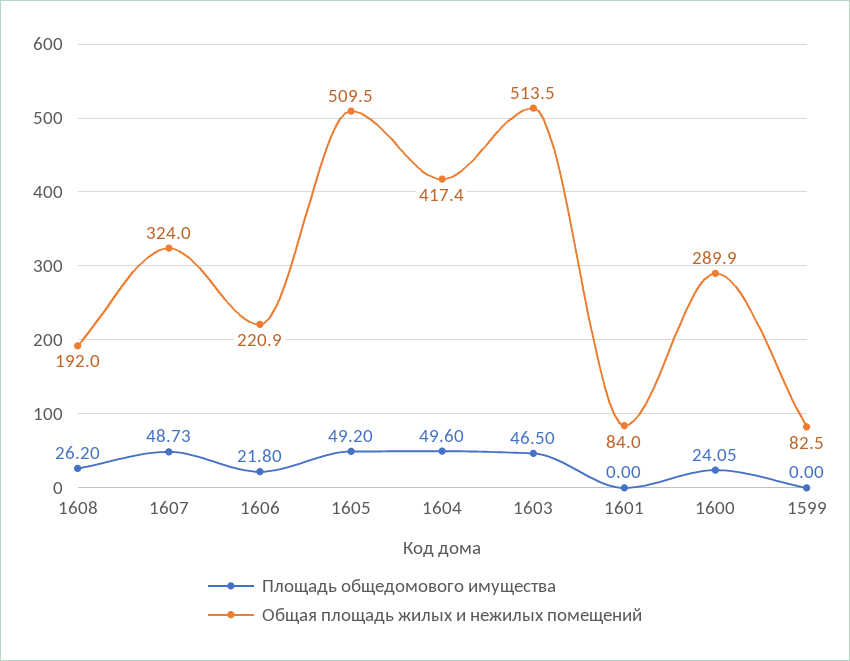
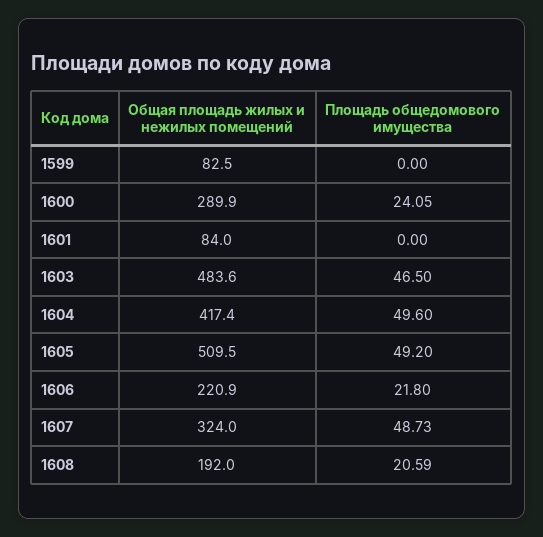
Площадь общедомового имущества, 1608: 26.2 -> 20.59
Общая площадь жилых и нежилых помещений, 1603: 513.5 -> 483.6

